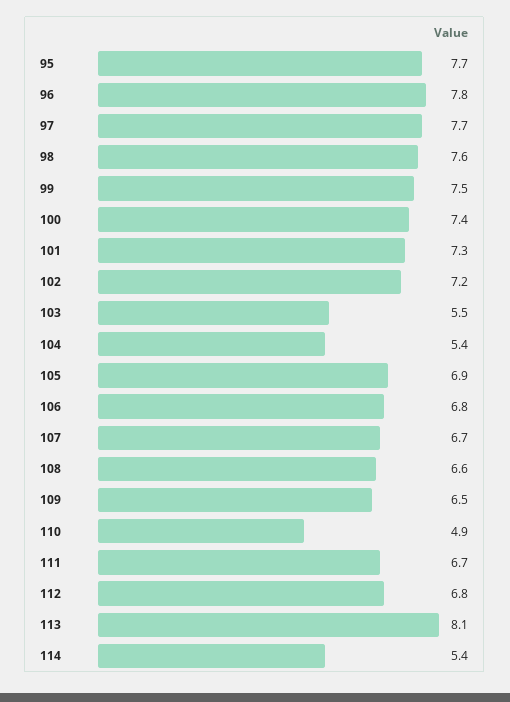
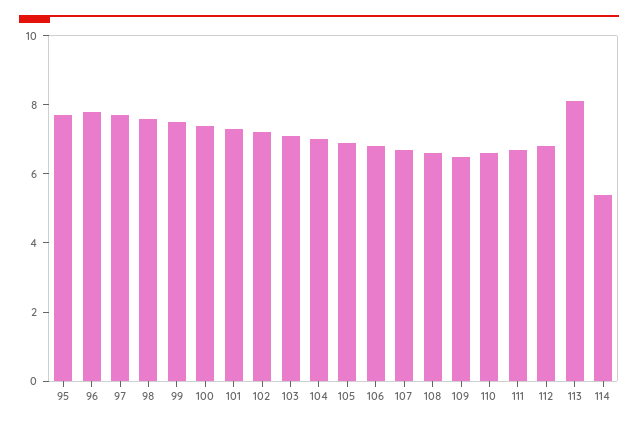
103: 5.5 -> 7
104: 5.4 -> 7
110: 4.9 -> 6.5

